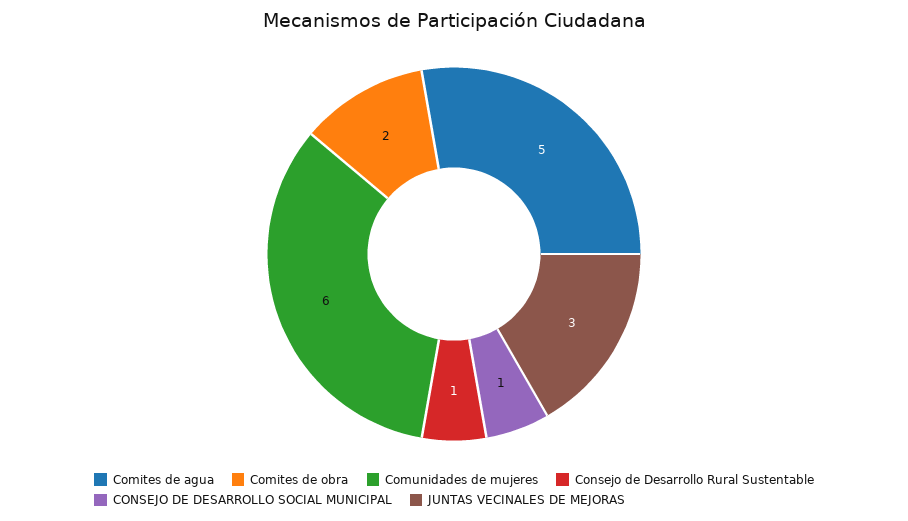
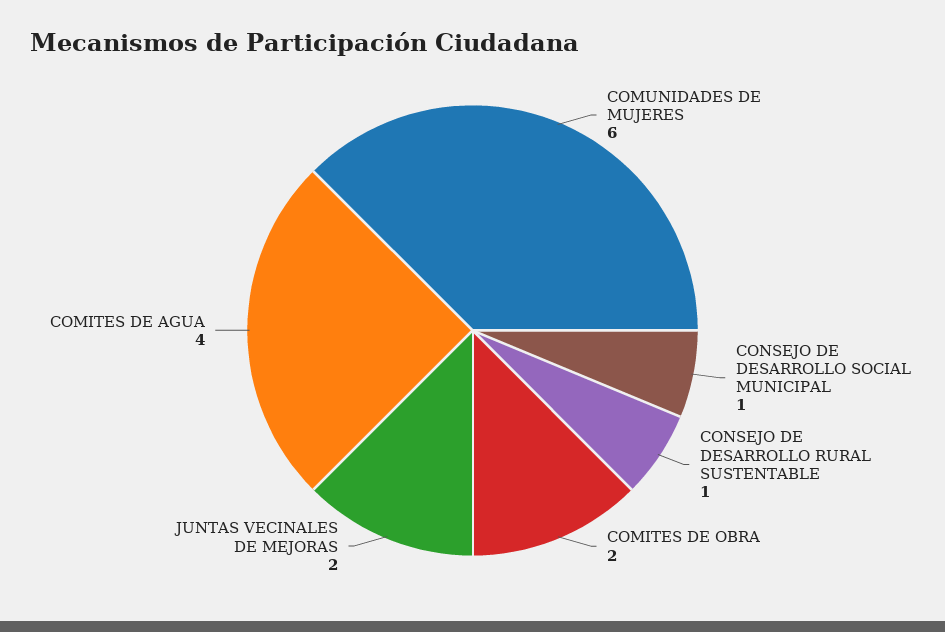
Comites de agua: 5 -> 4
JUNTAS VECINALES DE MEJORAS: 3 -> 2

